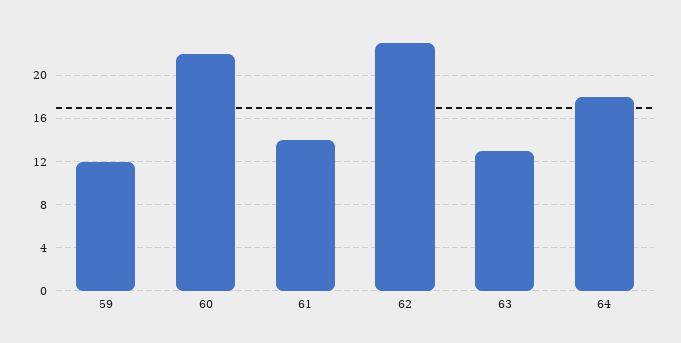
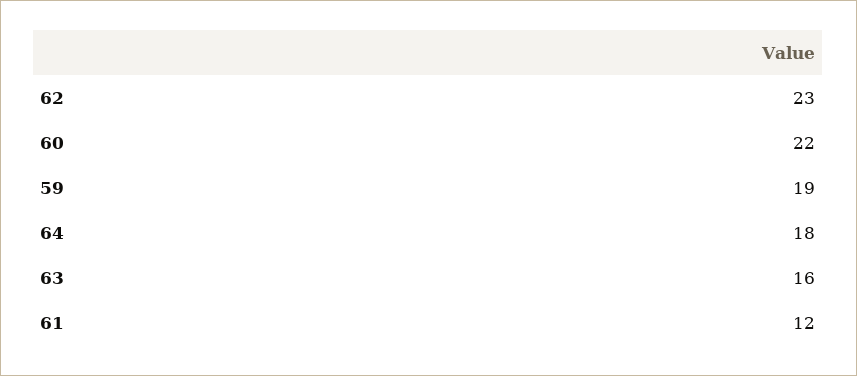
59: 12 -> 19
61: 14 -> 12
63: 13 -> 16

